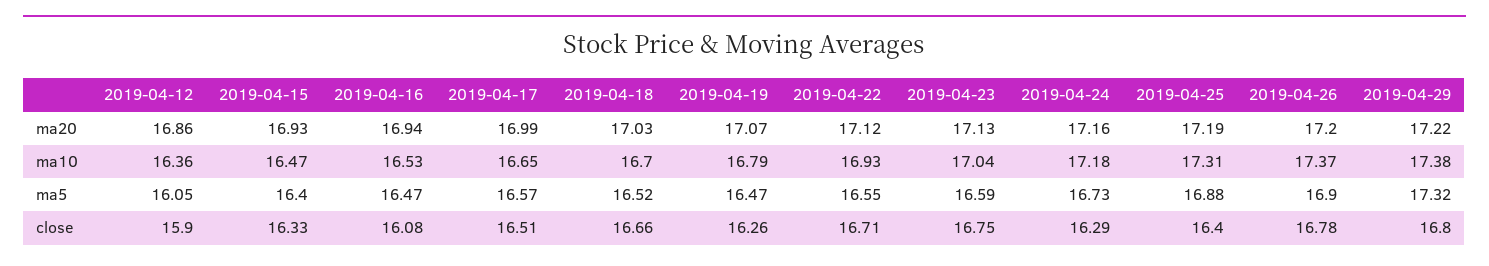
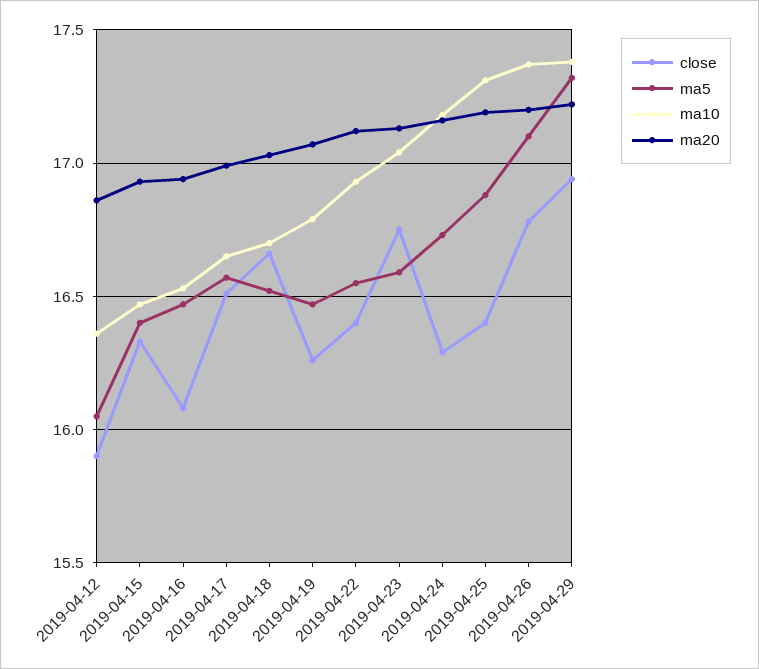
ma5, 2019-04-26: 16.9 -> 17.1
close, 2019-04-22: 16.71 -> 16.4
close, 2019-04-29: 16.8 -> 16.95

